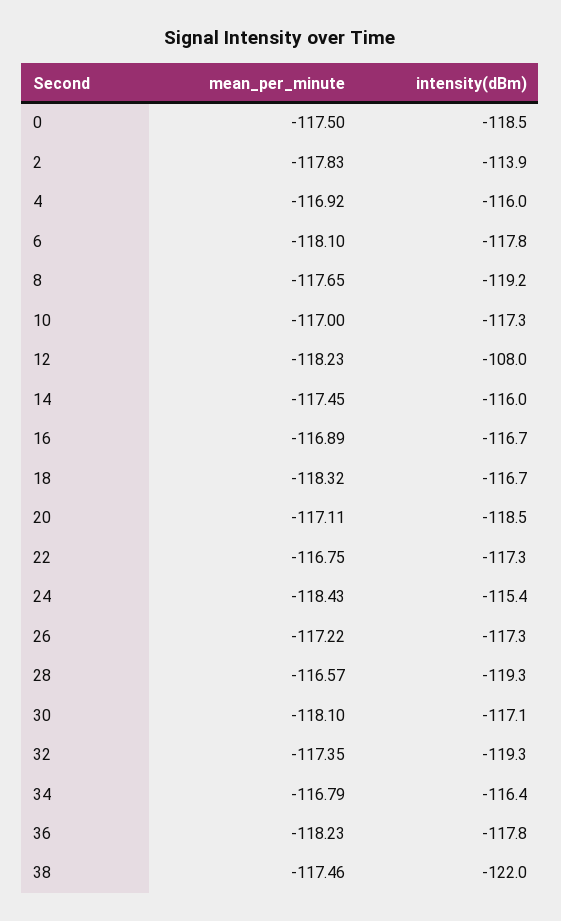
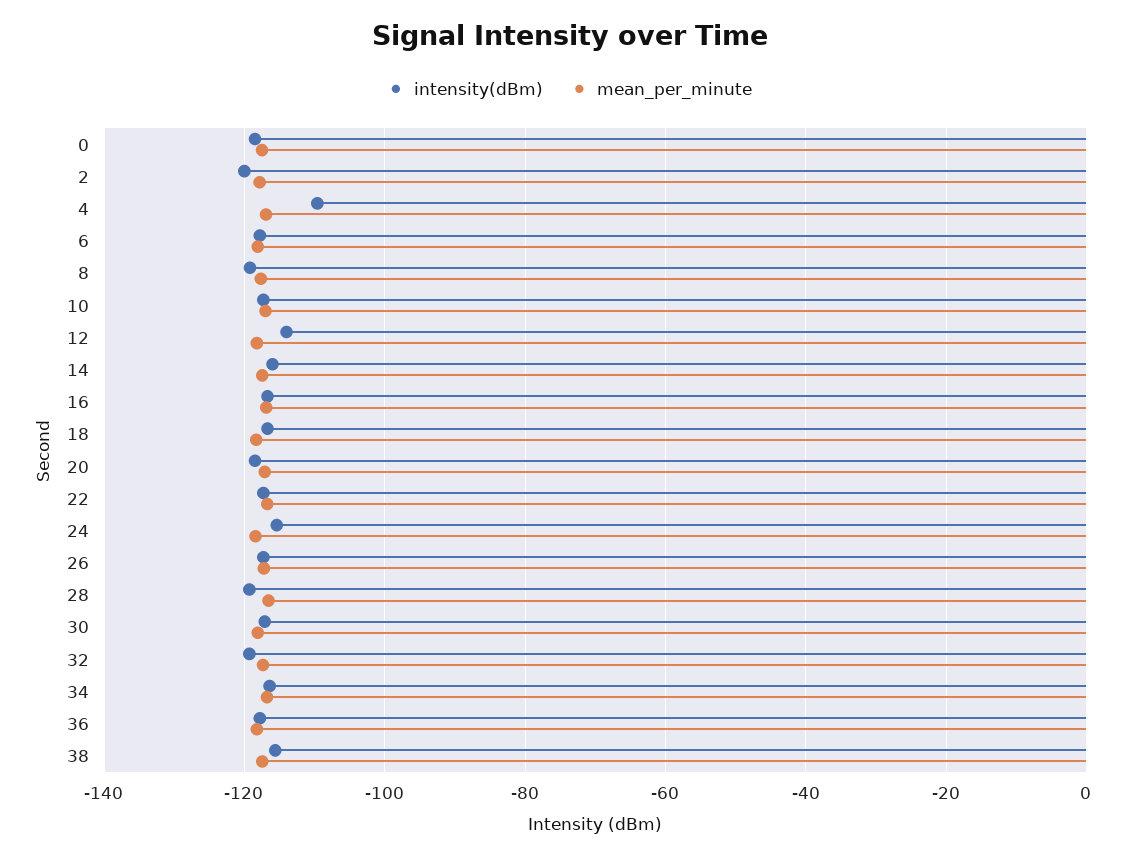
intensity(dBm), 2: -113.9 -> -120
intensity(dBm), 4: -116 -> -110
intensity(dBm), 12: -108 -> -114
intensity(dBm), 38: -122 -> -116

